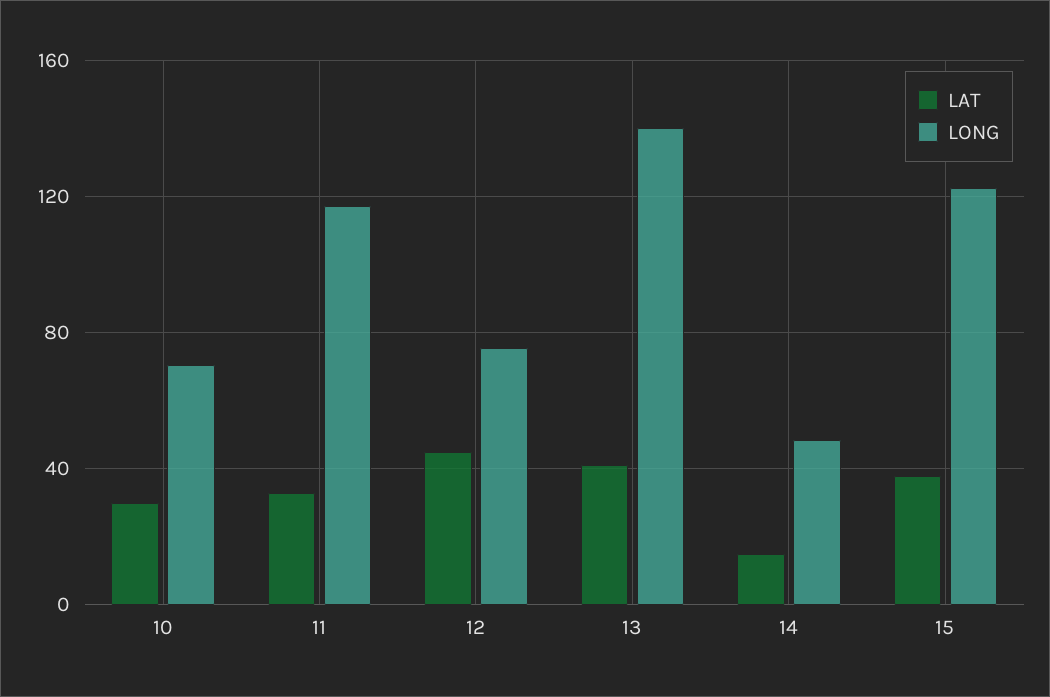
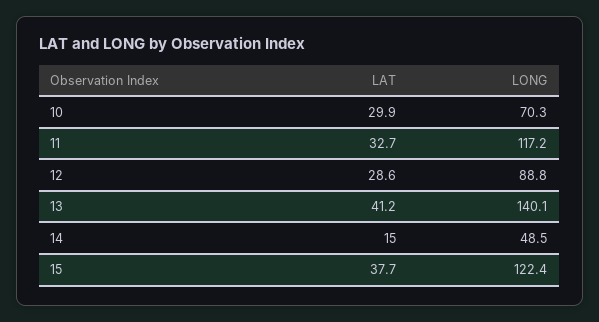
LAT, 12: 45 -> 28.6
LONG, 12: 75 -> 88.8

